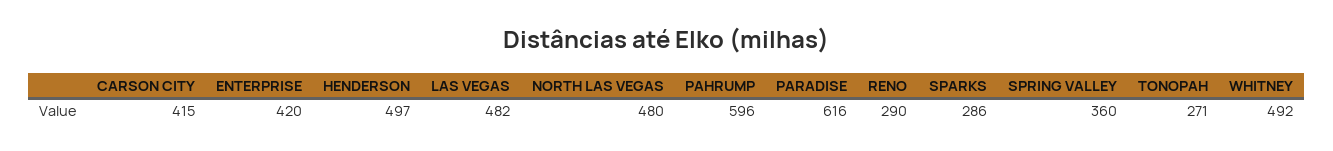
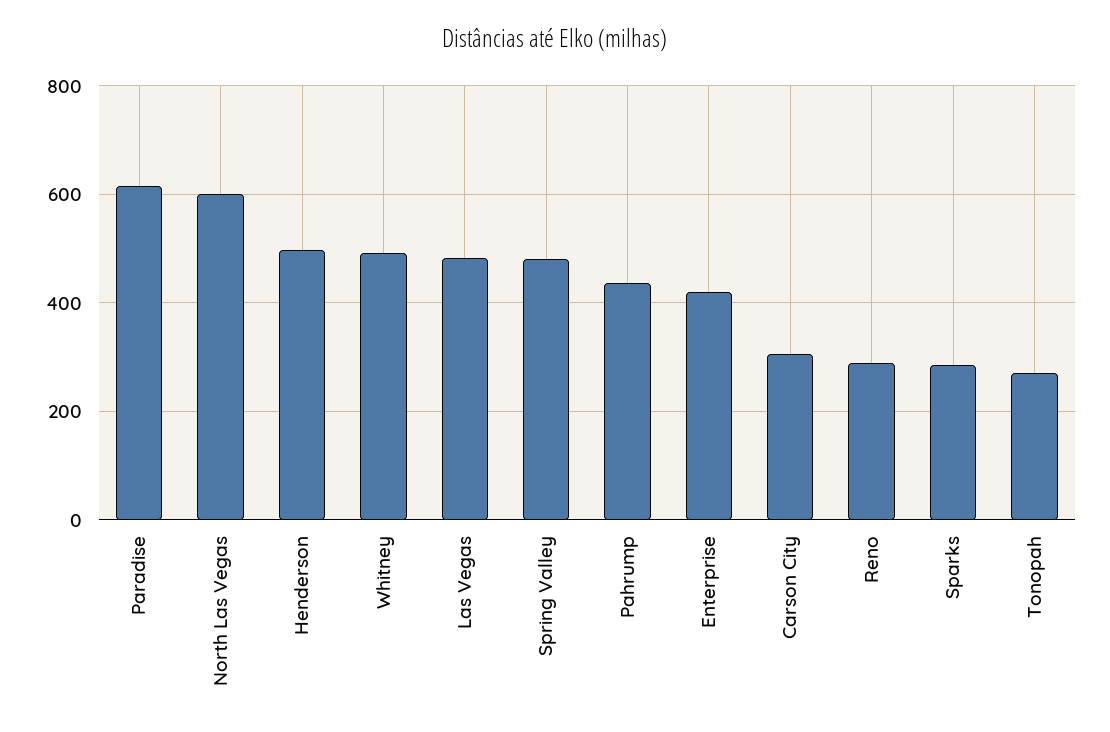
CARSON CITY: 415 -> 300
NORTH LAS VEGAS: 480 -> 600
PAHRUMP: 596 -> 440
SPRING VALLEY: 360 -> 480

